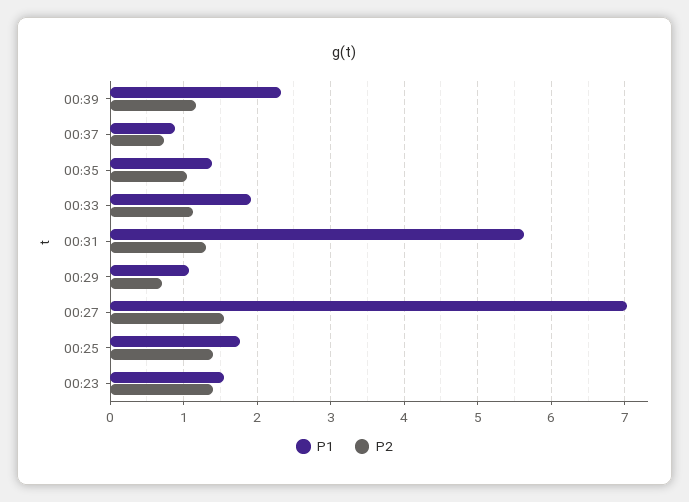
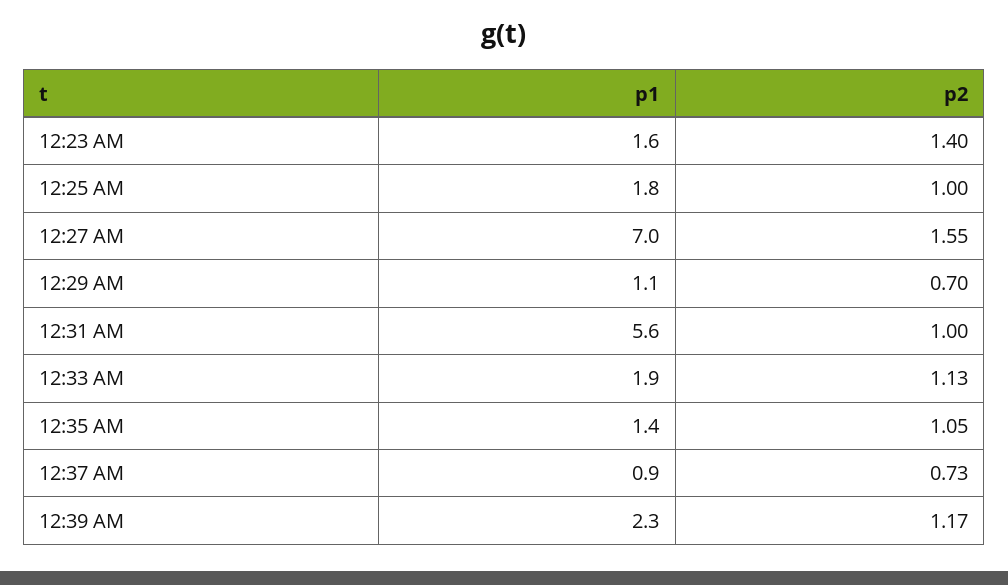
P2, 00:31: 1.3 -> 1
P2, 00:25: 1.4 -> 1

